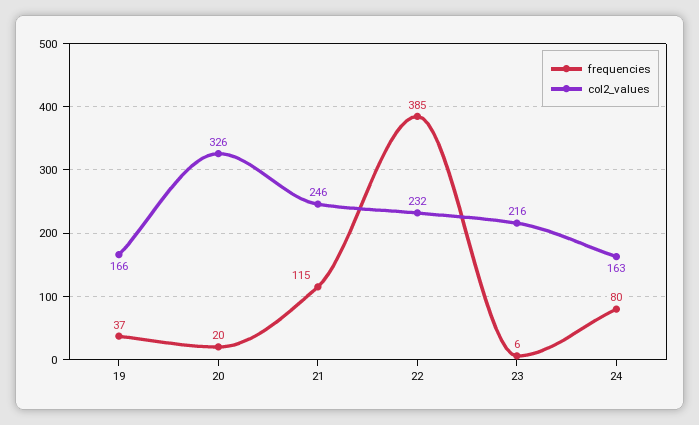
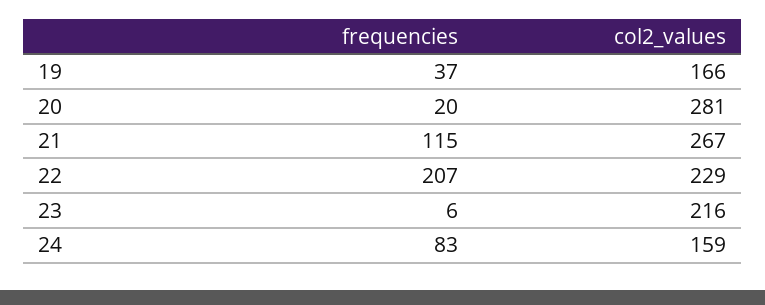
col2_values, 20: 326 -> 281
col2_values, 21: 246 -> 267
frequencies, 22: 385 -> 207
col2_values, 22: 232 -> 229
frequencies, 24: 80 -> 83
col2_values, 24: 163 -> 159

